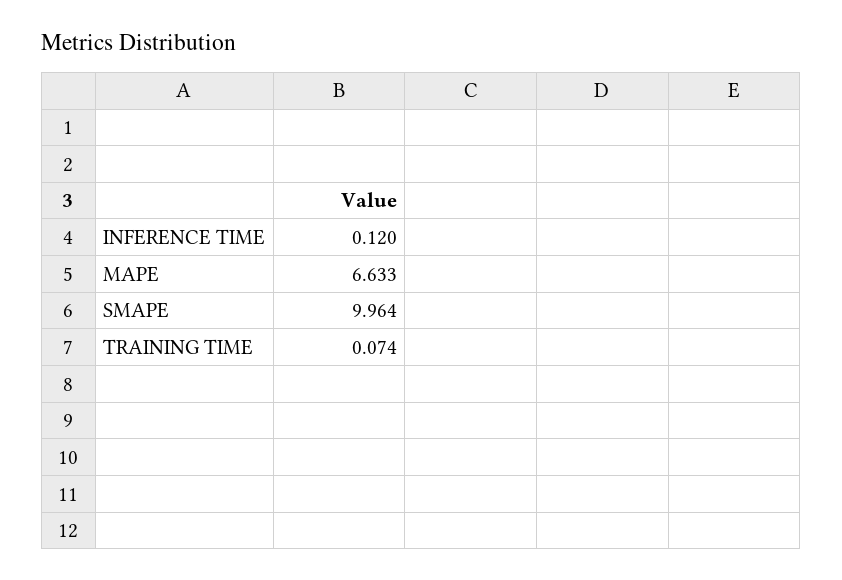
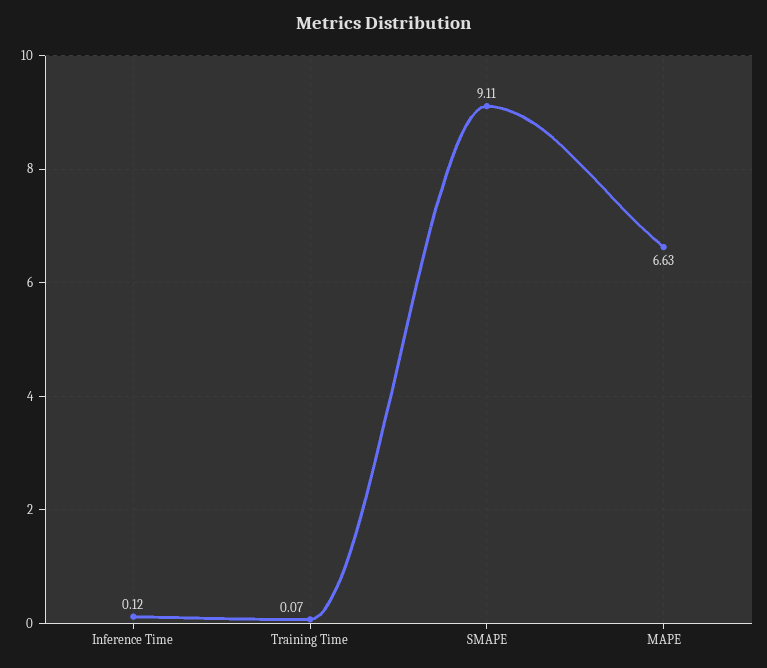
SMAPE: 9.964 -> 9.11

